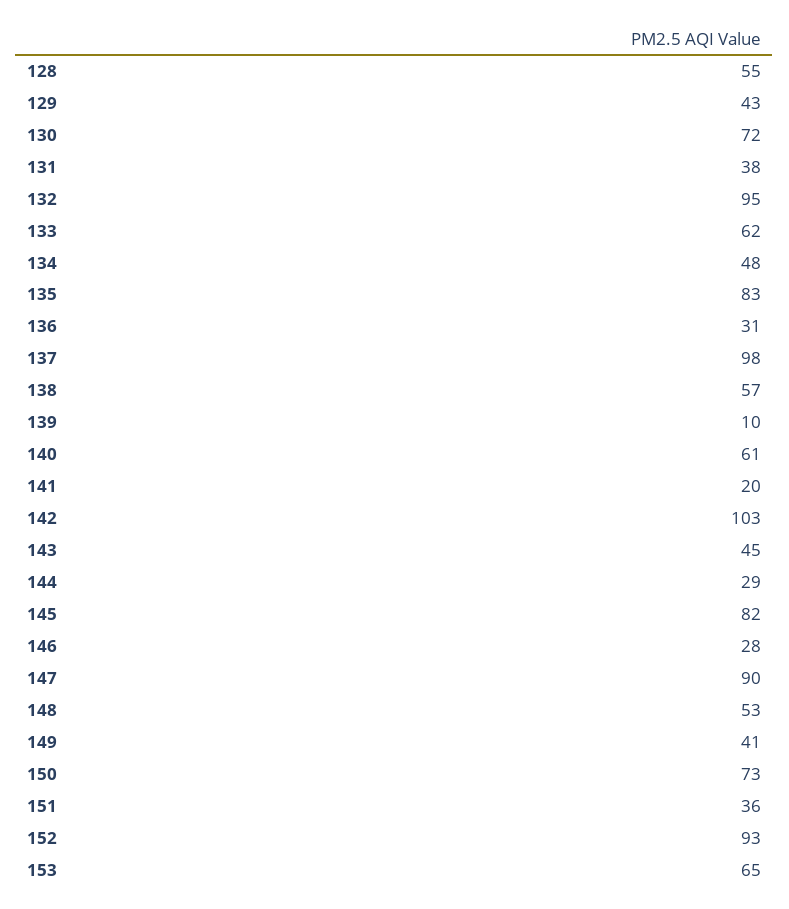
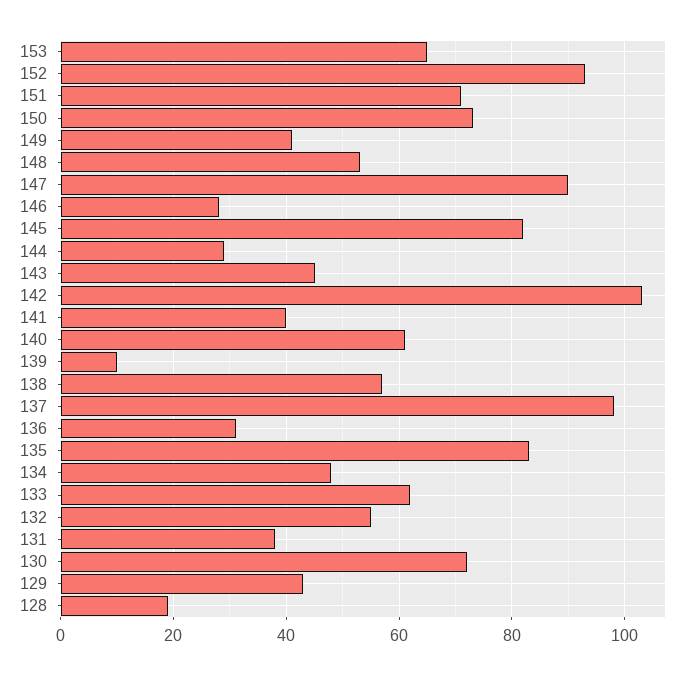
128: 55 -> 20
132: 95 -> 55
141: 20 -> 40
151: 36 -> 70

